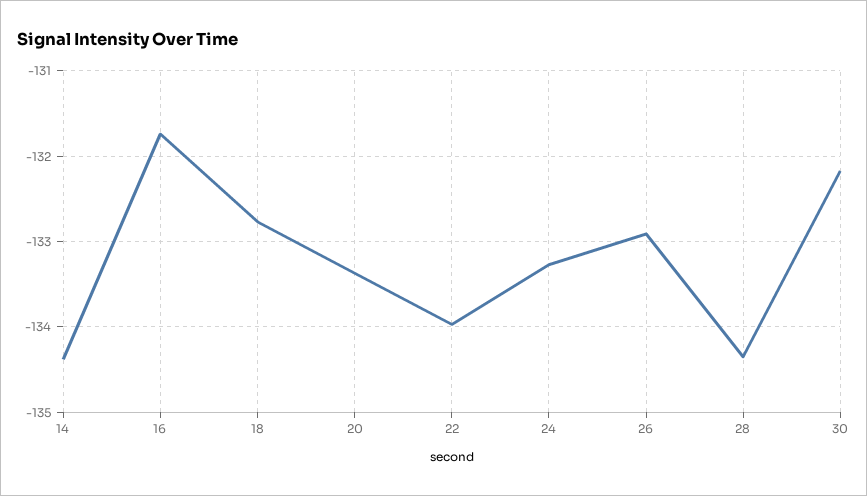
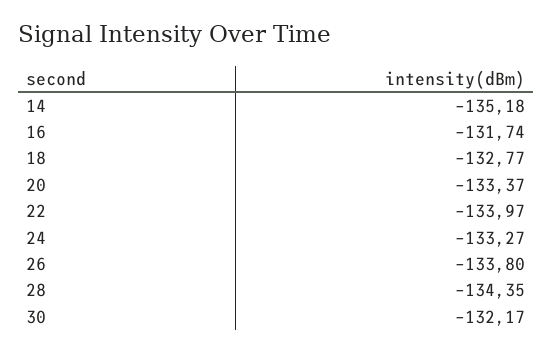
14: -134.4 -> -135.18
26: -132.9 -> -133.8

